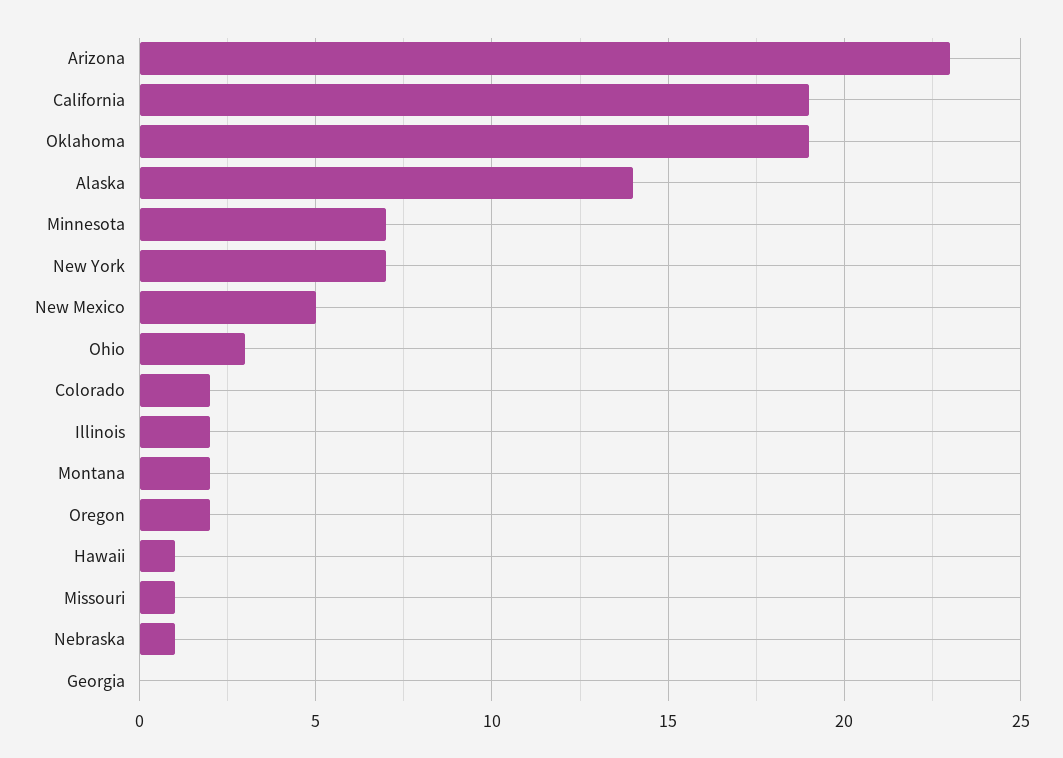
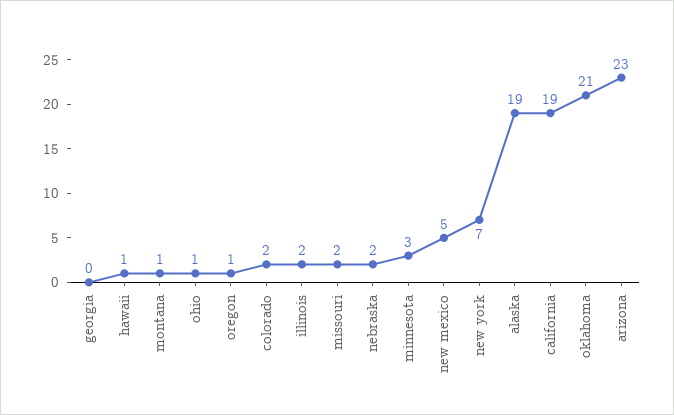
Oklahoma: 19 -> 21
Alaska: 14 -> 19
Minnesota: 7 -> 3
Ohio: 3 -> 1
Montana: 2 -> 1
Oregon: 2 -> 1
Missouri: 1 -> 2
Nebraska: 1 -> 2

